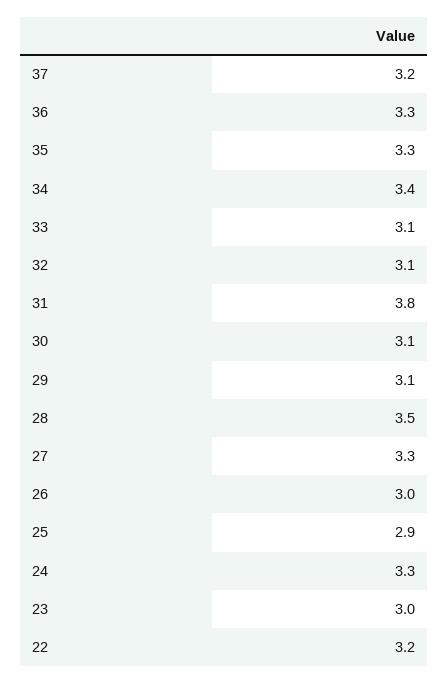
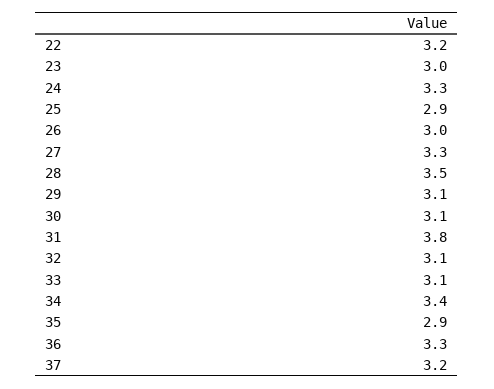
35: 3.3 -> 2.9

